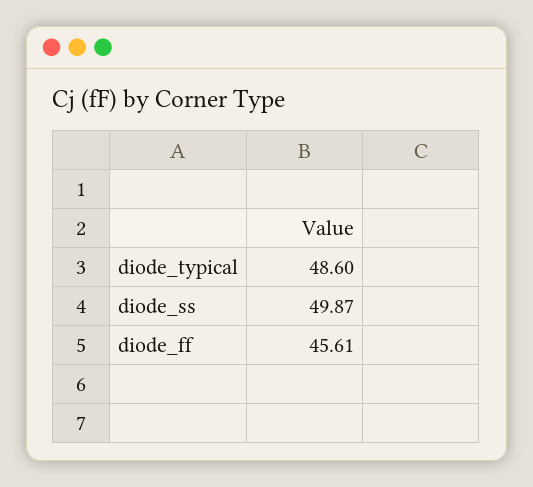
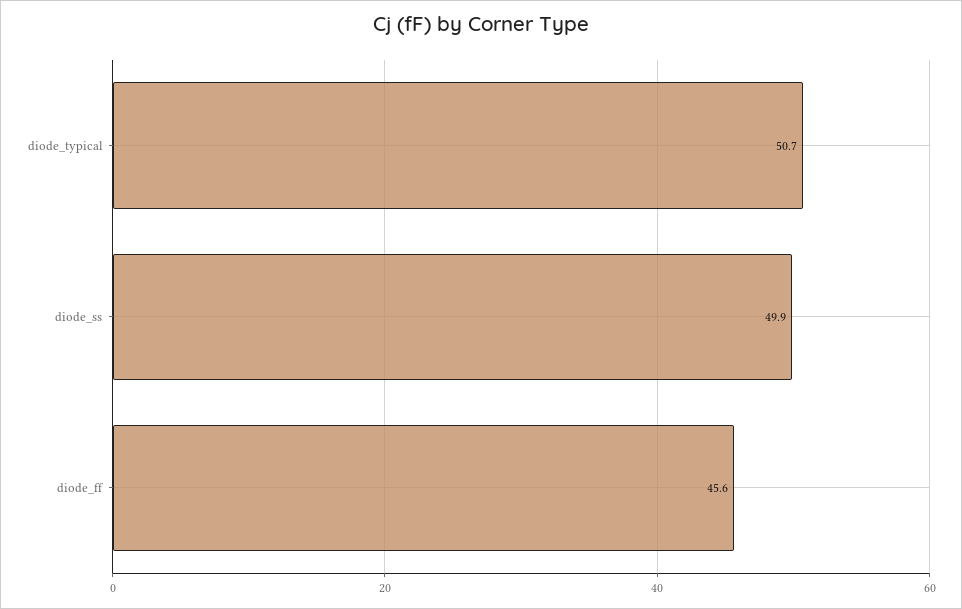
diode_typical: 48.6 -> 50.7

